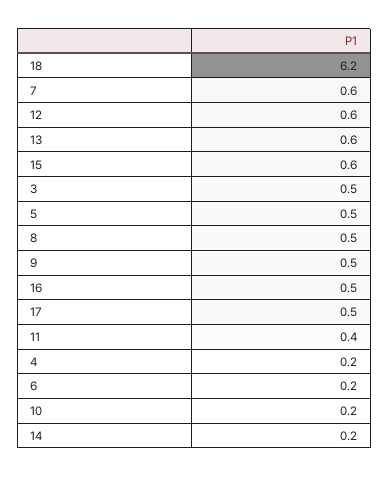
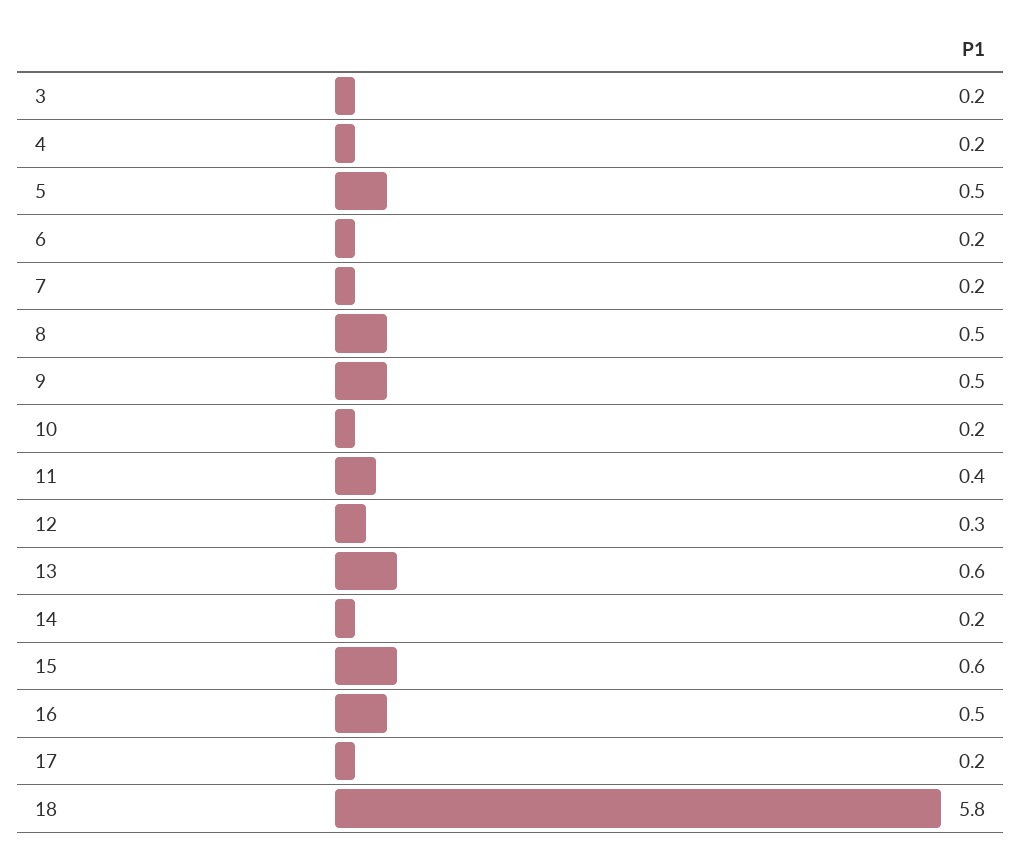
18: 6.2 -> 5.8
7: 0.6 -> 0.2
12: 0.6 -> 0.3
3: 0.5 -> 0.2
17: 0.5 -> 0.2

